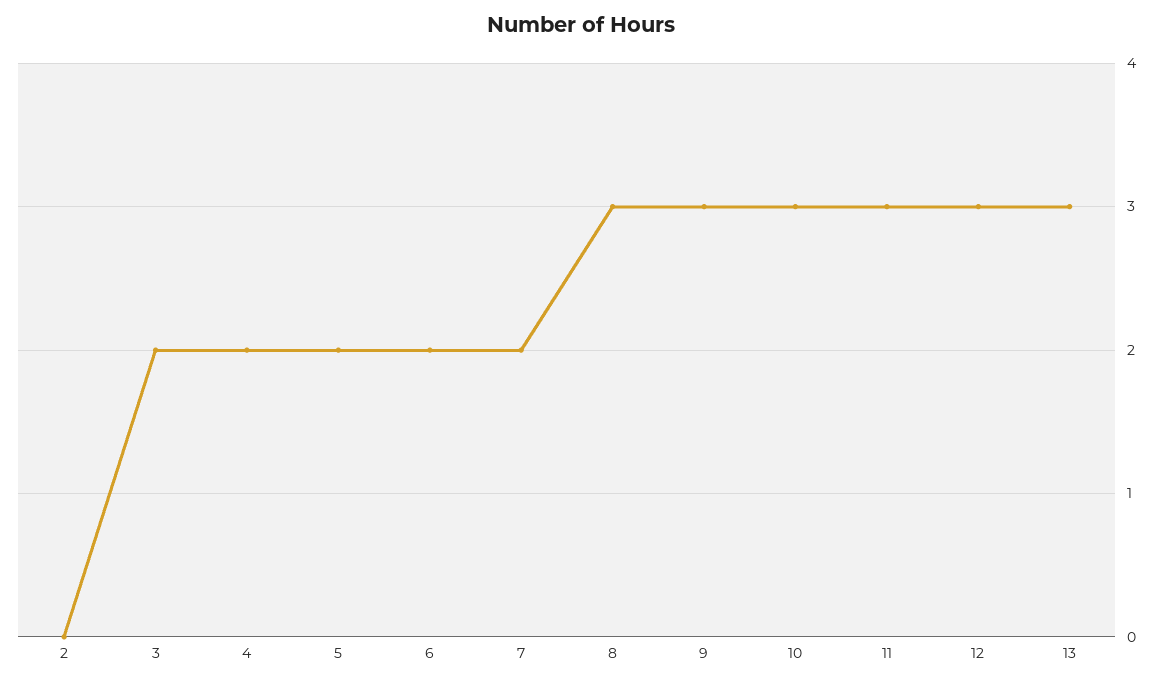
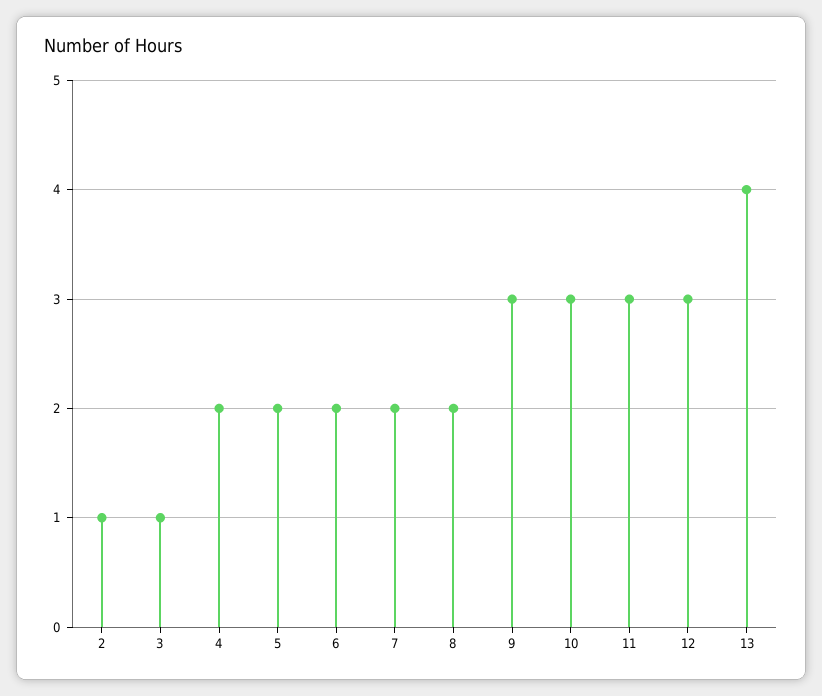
2: 0 -> 1
3: 2 -> 1
8: 3 -> 2
13: 3 -> 4

